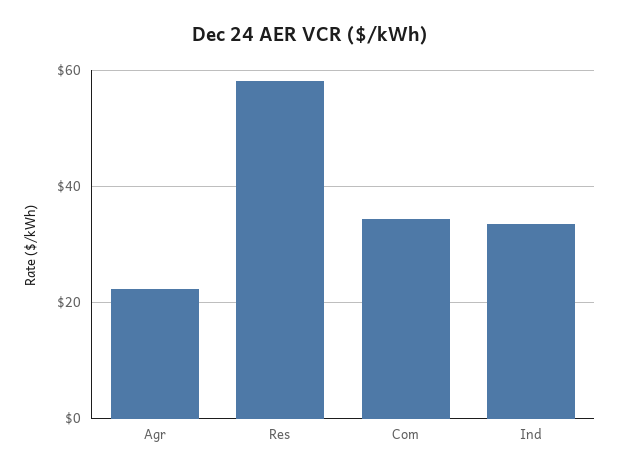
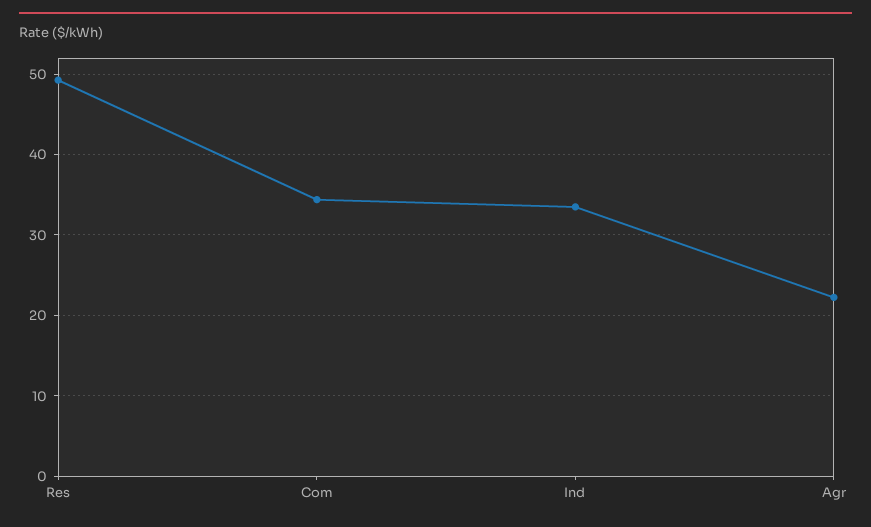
Res: 58 -> 49

